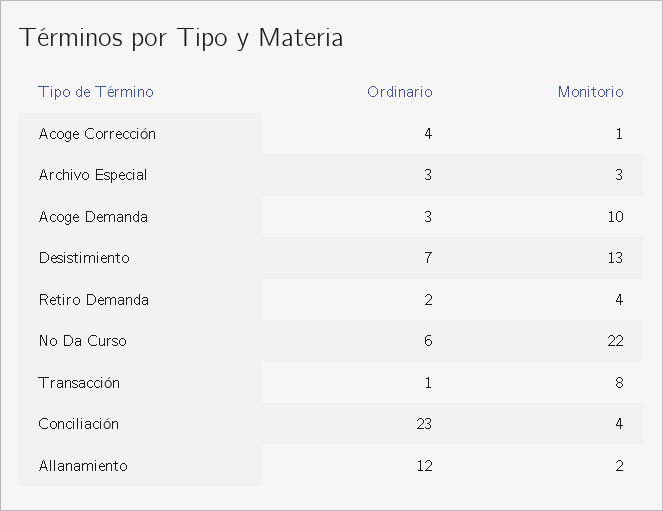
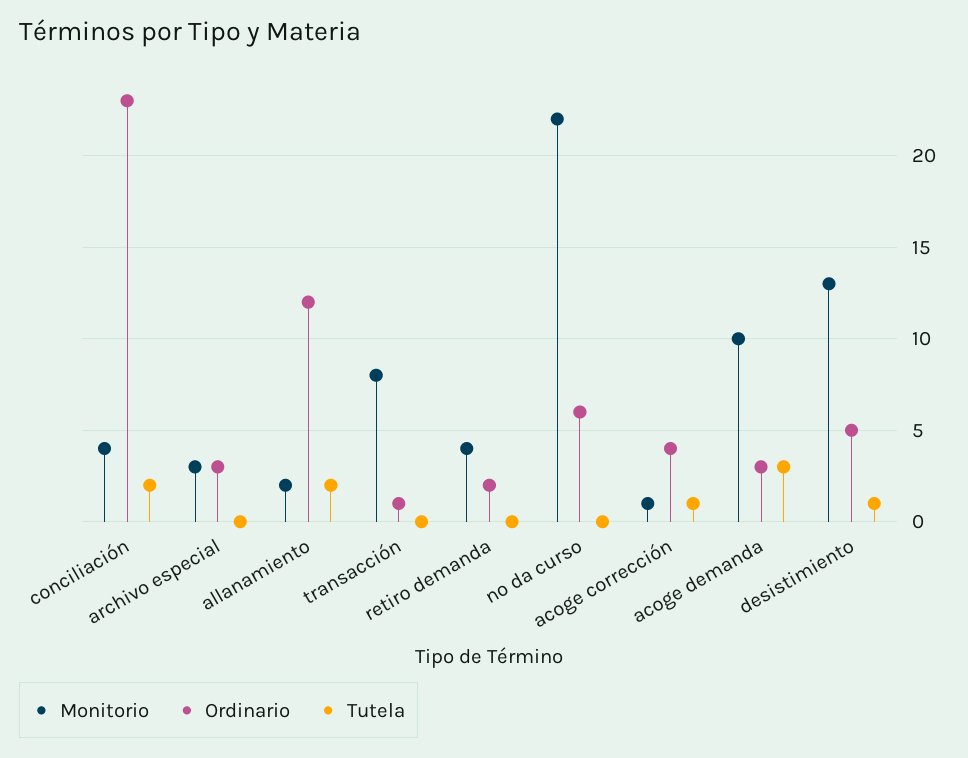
Ordinario, Desistimiento: 7 -> 5
Tutela, Conciliación: none -> 2
Tutela, Archivo Especial: none -> 0
Tutela, Allanamiento: none -> 2
Tutela, Transacción: none -> 0
Tutela, Retiro Demanda: none -> 0
Tutela, No Da Curso: none -> 0
Tutela, Acoge Corrección: none -> 1
Tutela, Acoge Demanda: none -> 3
Tutela, Desistimiento: none -> 1

